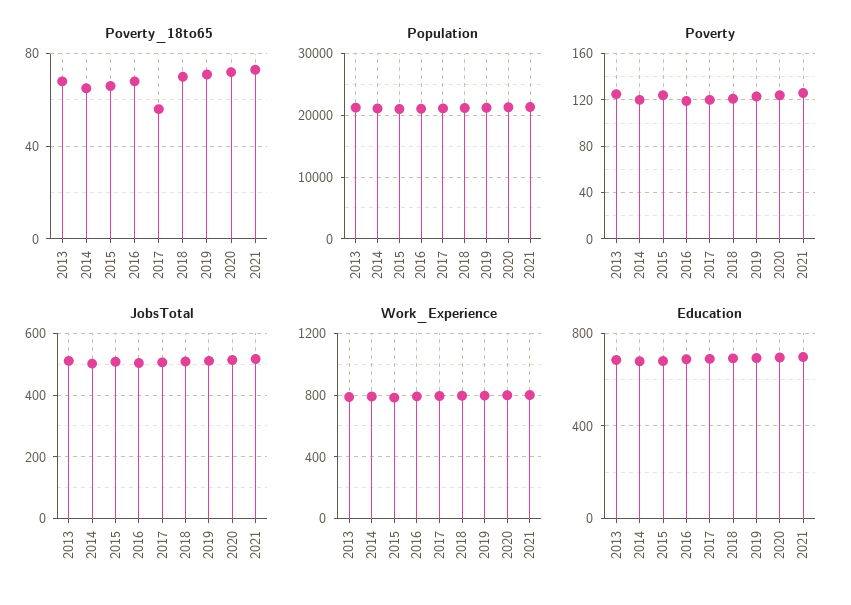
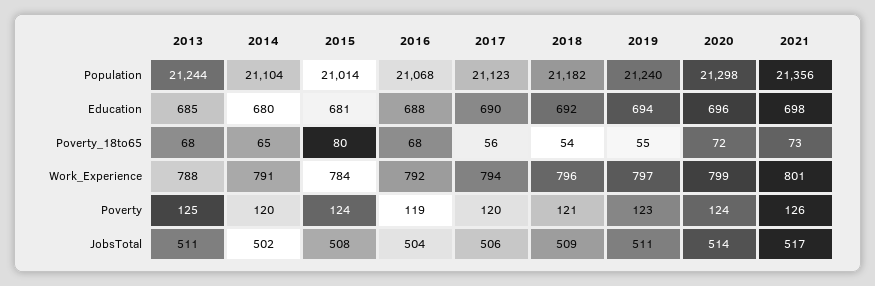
Poverty_18to65, 2015: 65 -> 80
Poverty_18to65, 2018: 70 -> 54
Poverty_18to65, 2019: 70 -> 55

